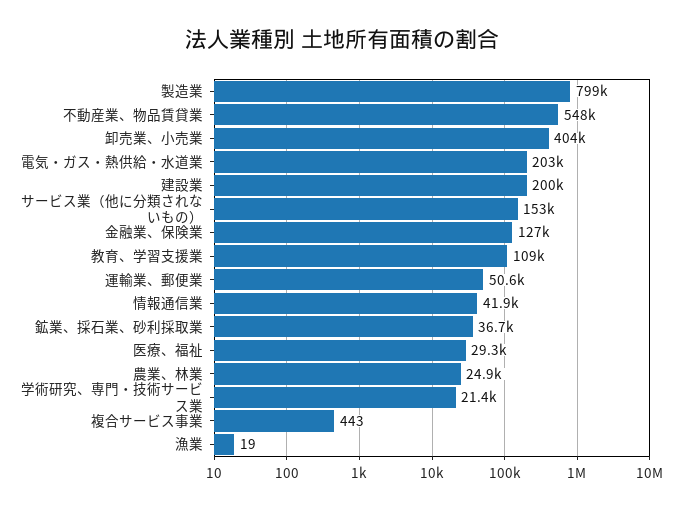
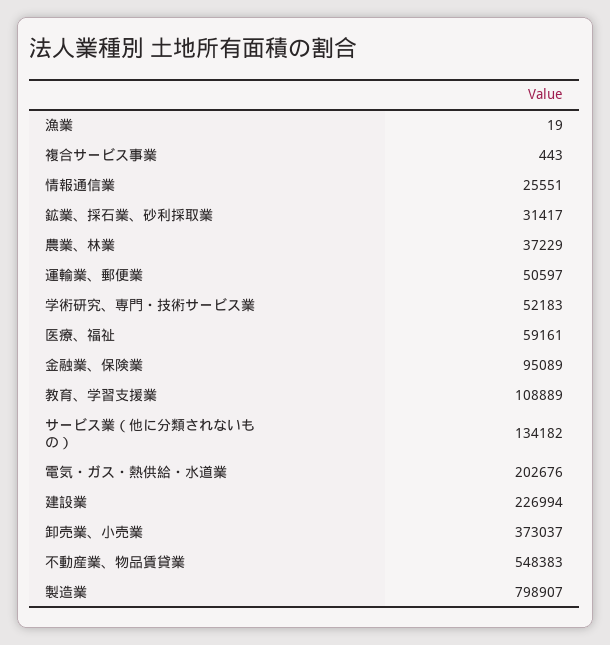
卸売業、小売業: 404000 -> 373037
建設業: 200000 -> 226994
サービス業（他に分類されないもの）: 153000 -> 134182
金融業、保険業: 127000 -> 95089
情報通信業: 41900 -> 25551
鉱業、採石業、砂利採取業: 36700 -> 31417
医療、福祉: 29300 -> 59161
農業、林業: 24900 -> 37229
学術研究、専門・技術サービス業: 21400 -> 52183

